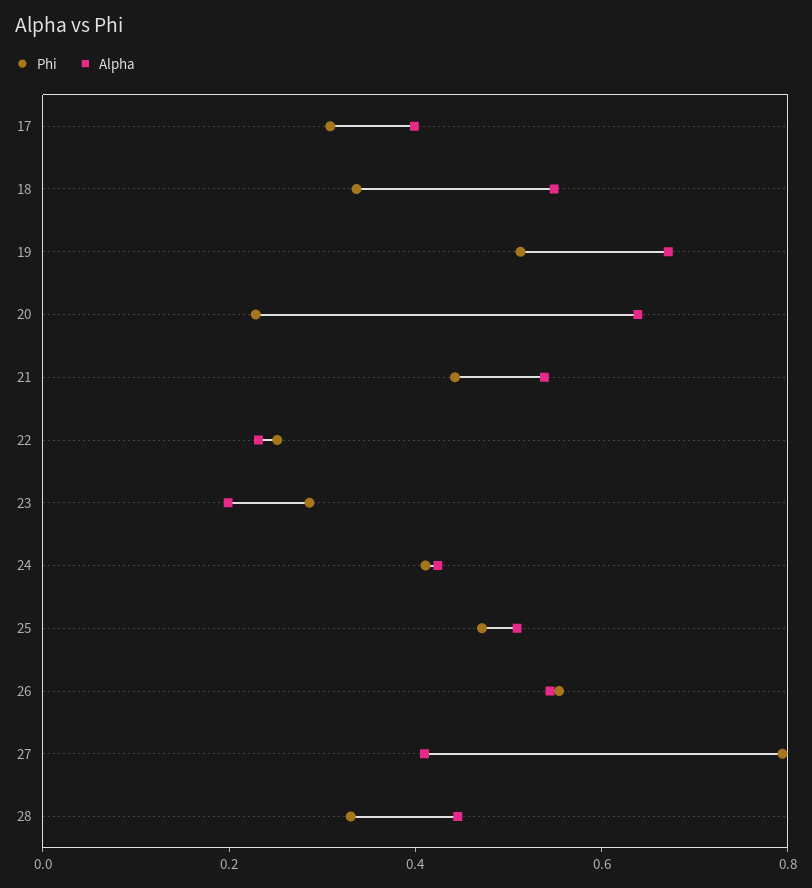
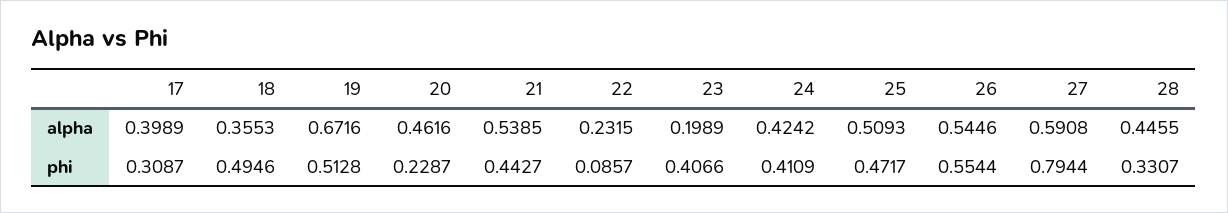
Phi, 18: 0.35 -> 0.4946
Alpha, 18: 0.55 -> 0.3553
Alpha, 20: 0.65 -> 0.4616
Phi, 22: 0.25 -> 0.0857
Phi, 23: 0.3 -> 0.4066
Alpha, 27: 0.4 -> 0.5908

